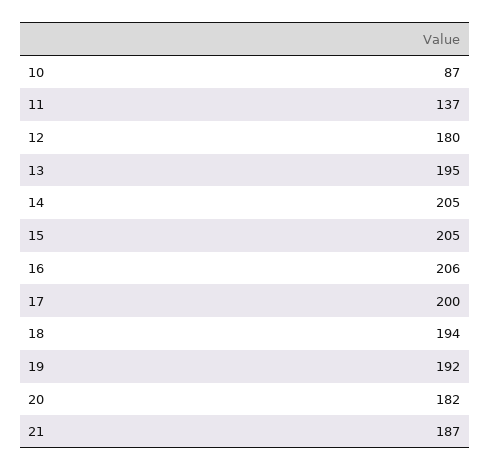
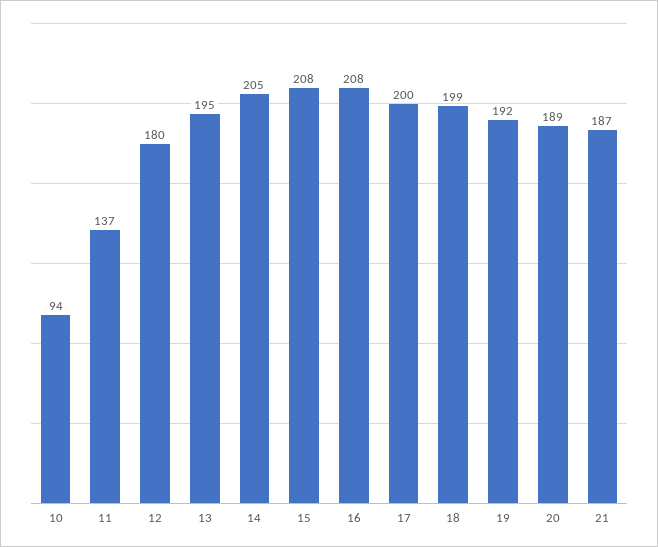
10: 87 -> 94
15: 205 -> 208
16: 206 -> 208
18: 194 -> 199
20: 182 -> 189

